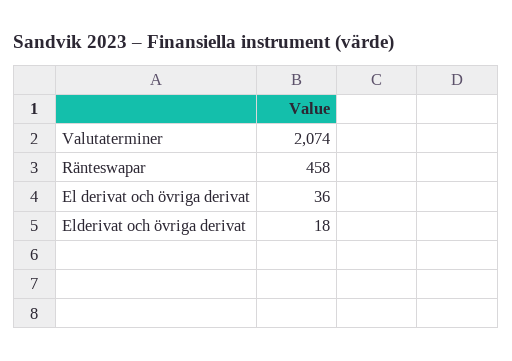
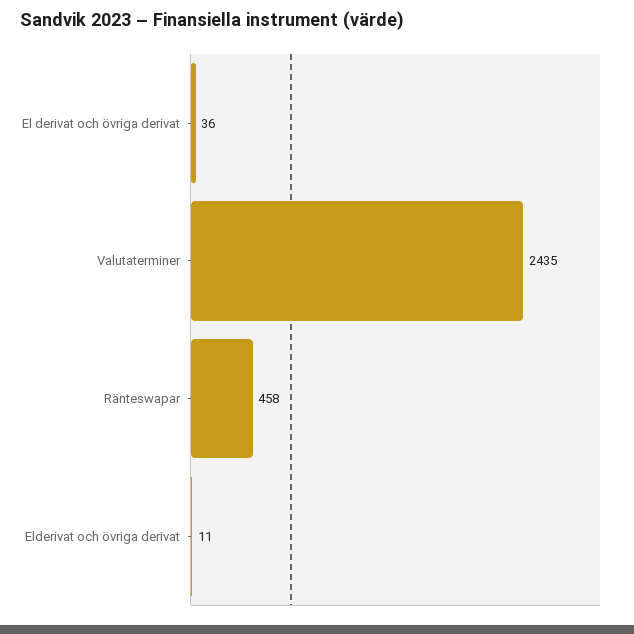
Valutaterminer: 2074 -> 2435
Elderivat och övriga derivat: 18 -> 11

